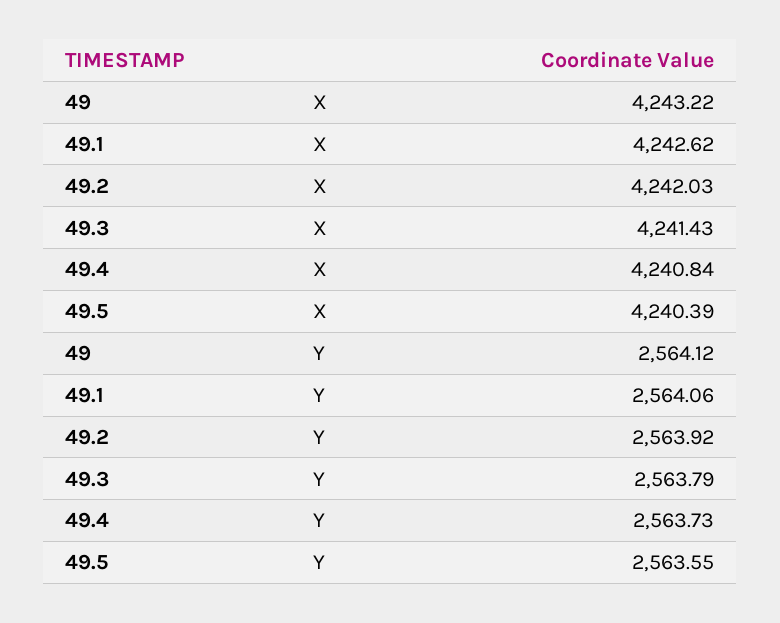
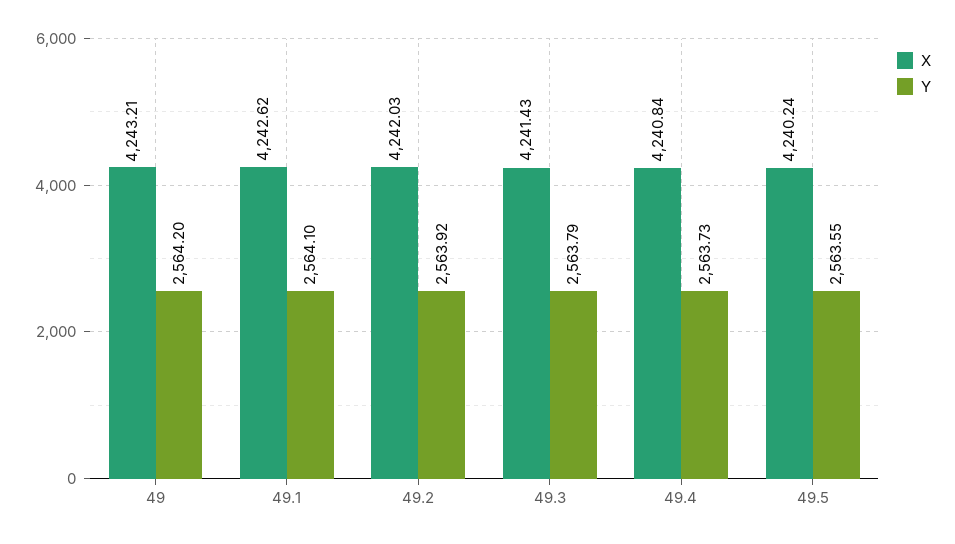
X, 49: 4243.22 -> 4243.21
X, 49.5: 4240.39 -> 4240.24
Y, 49: 2564.12 -> 2564.2
Y, 49.1: 2564.06 -> 2564.1

